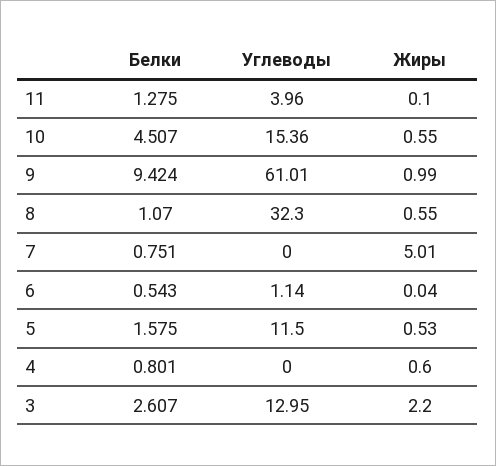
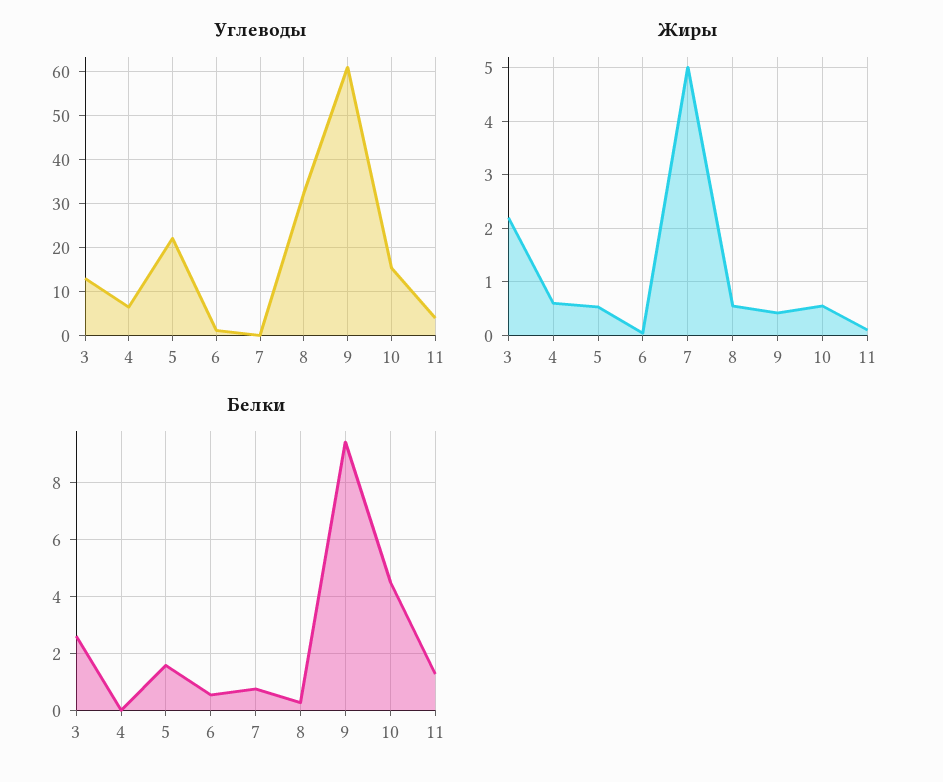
Жиры, 9: 0.99 -> 0.4
Белки, 8: 1.07 -> 0.25
Углеводы, 5: 11.5 -> 22
Белки, 4: 0.801 -> 0
Углеводы, 4: 0 -> 6

